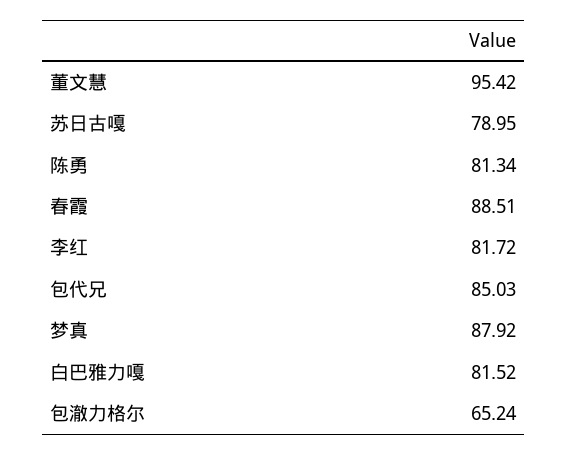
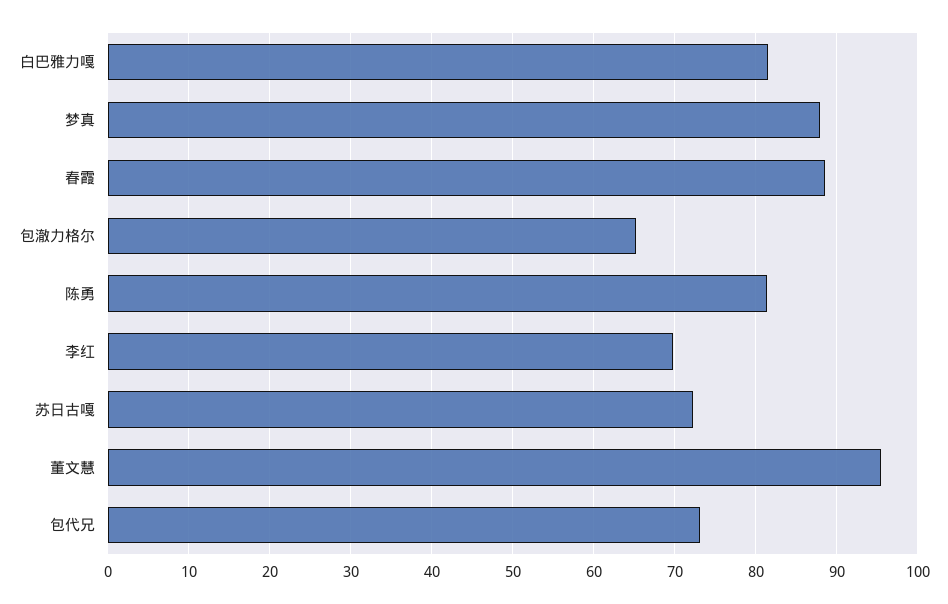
苏日古嘎: 78.95 -> 72
李红: 81.72 -> 70
包代兄: 85.03 -> 73

